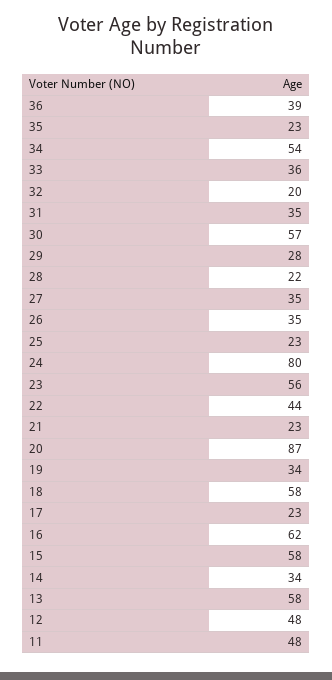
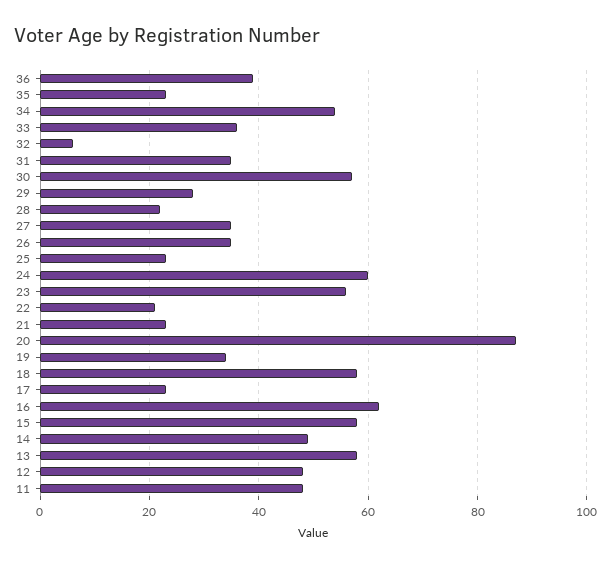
32: 20 -> 5
24: 80 -> 60
22: 44 -> 20
14: 34 -> 50

